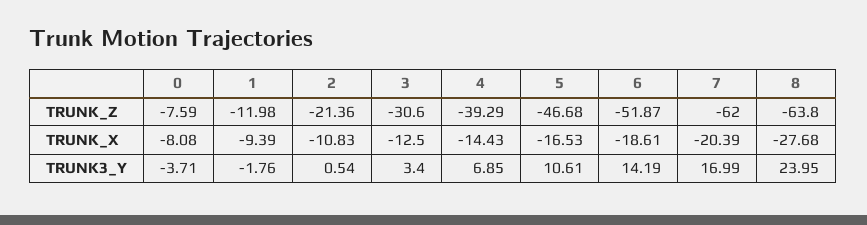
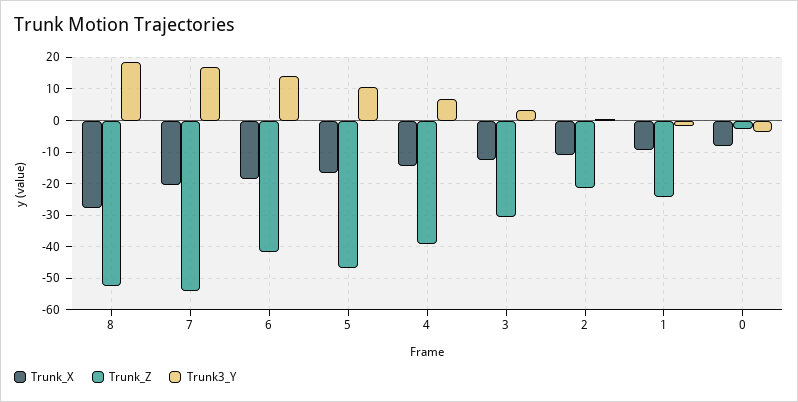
TRUNK_Z, 0: -7.59 -> -2
TRUNK_Z, 1: -11.98 -> -24
TRUNK_Z, 6: -51.87 -> -42
TRUNK_Z, 7: -62 -> -54
TRUNK_Z, 8: -63.8 -> -52
TRUNK3_Y, 8: 23.95 -> 18

